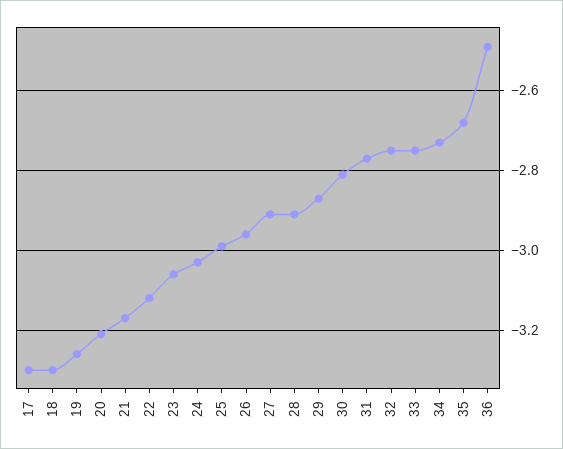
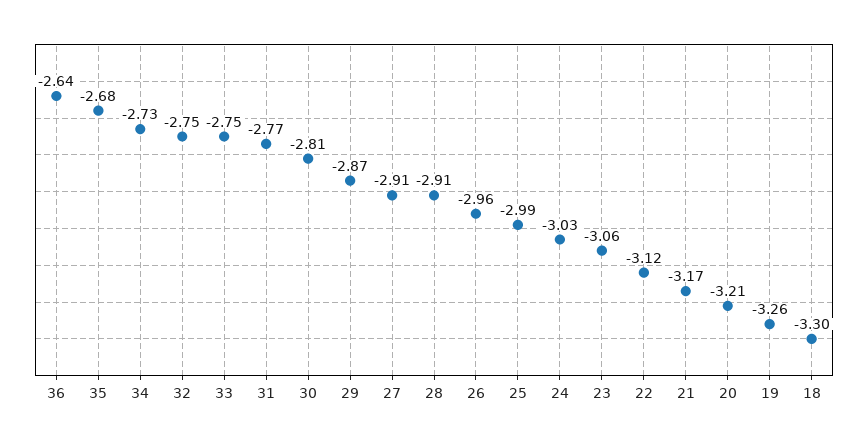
17: -3.3 -> none
36: -2.5 -> -2.64

